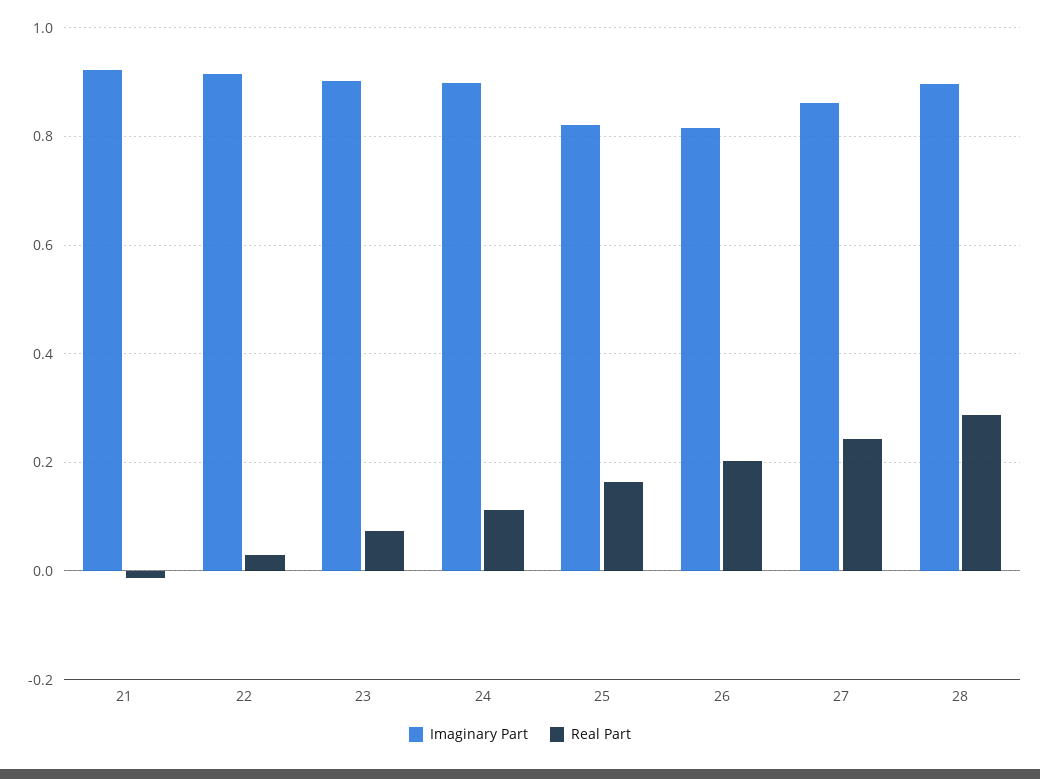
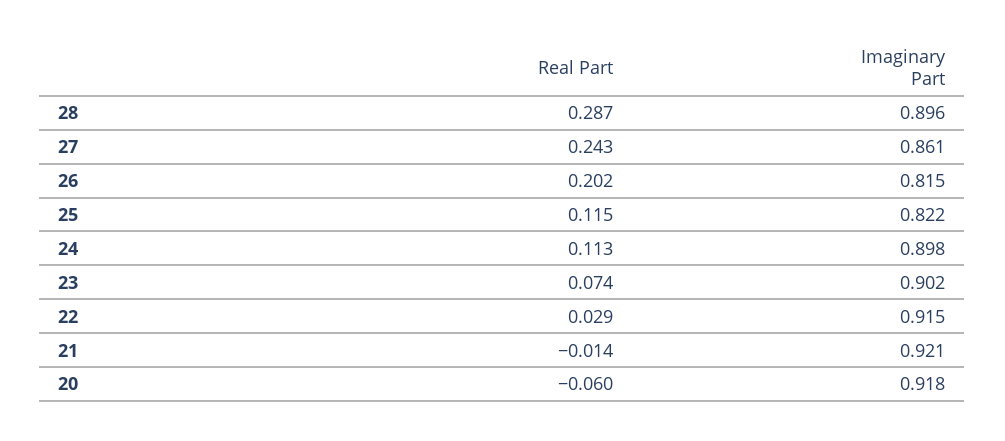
Real Part, 25: 0.16 -> 0.115
Real Part, 20: none -> -0.06
Imaginary Part, 20: none -> 0.918

